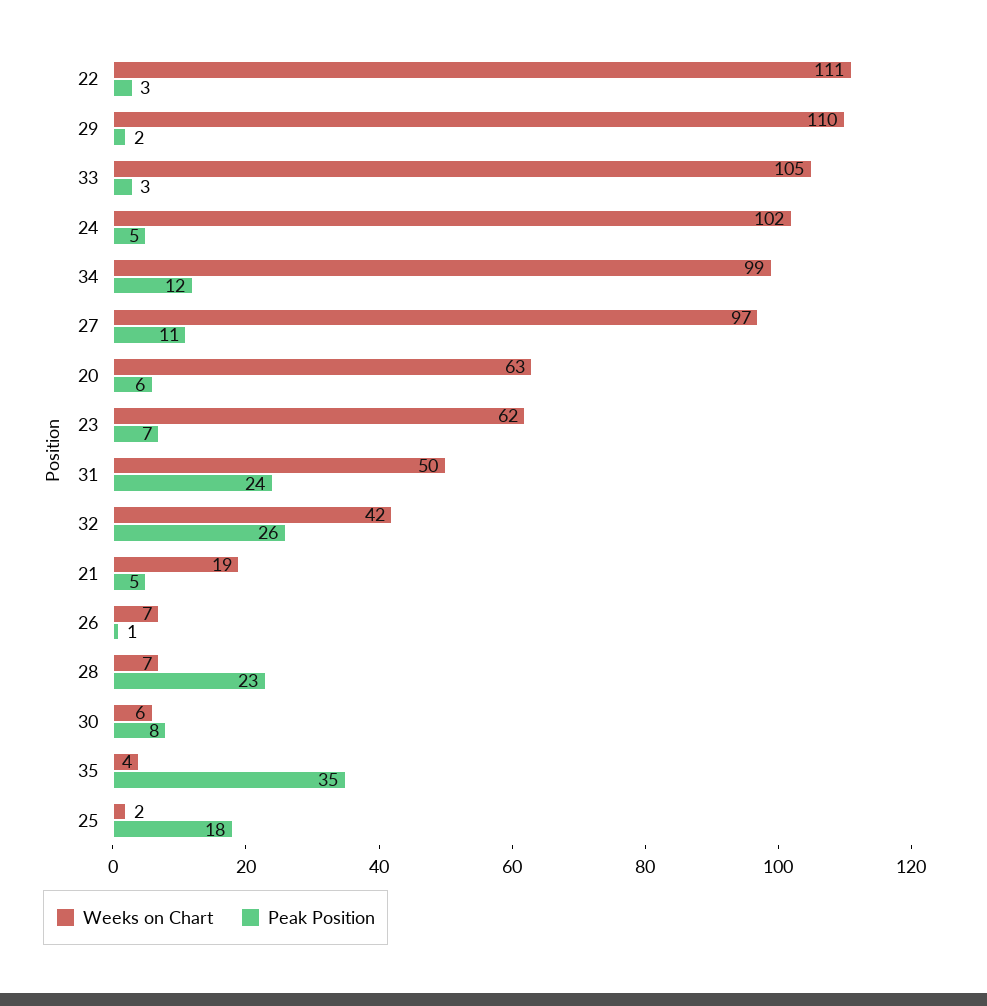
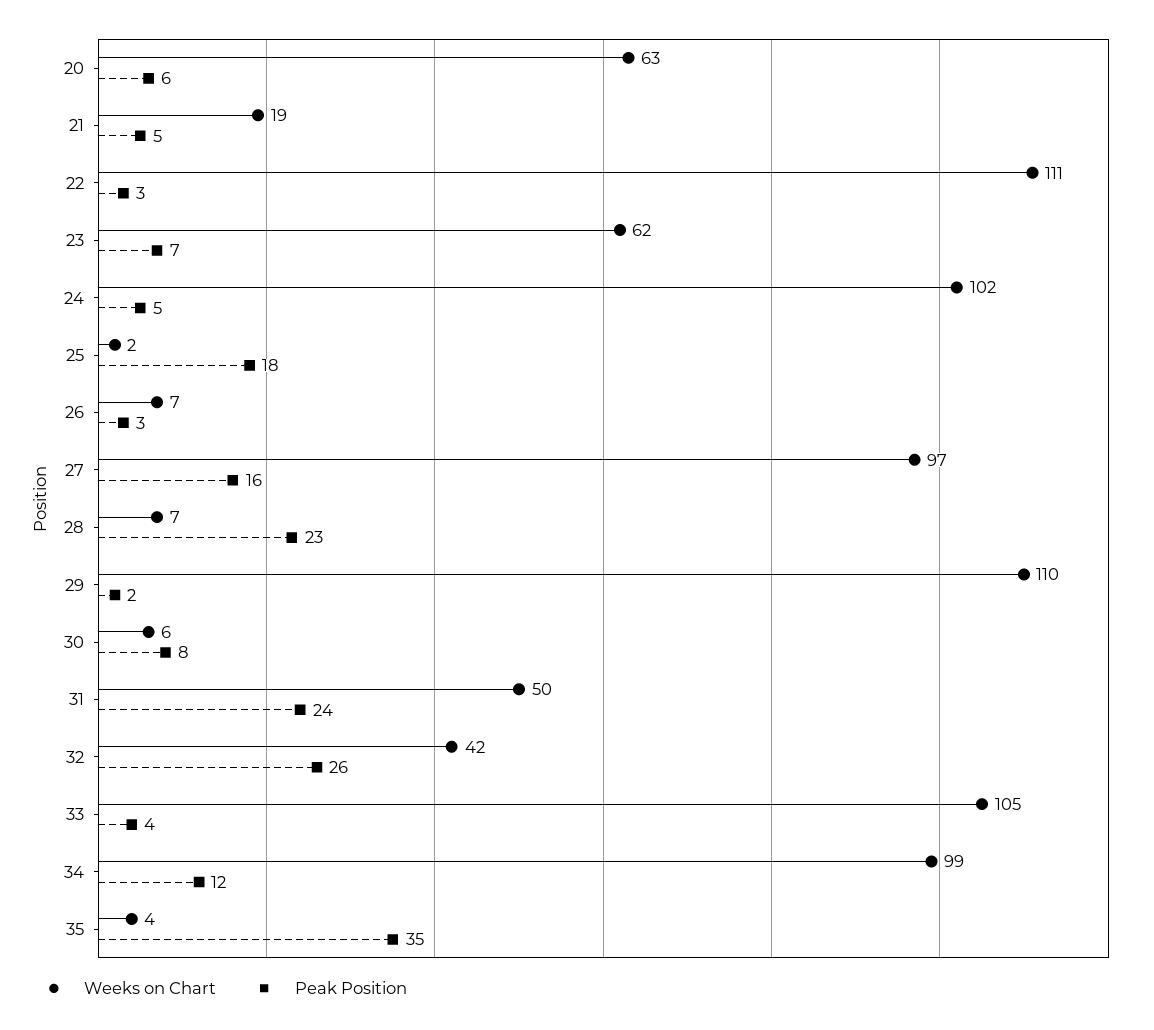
Peak Position, 33: 3 -> 4
Peak Position, 27: 11 -> 16
Peak Position, 26: 1 -> 3

